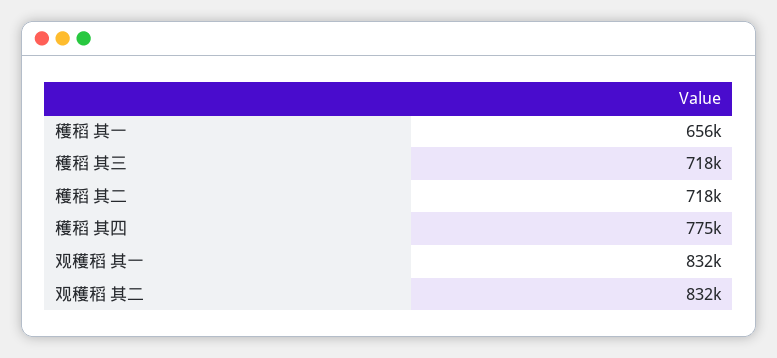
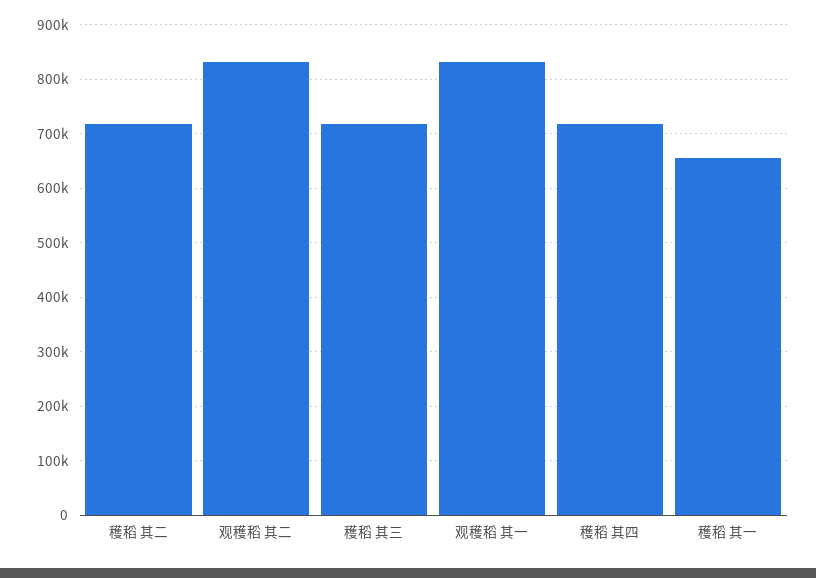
穫稻 其四: 775000 -> 720000

